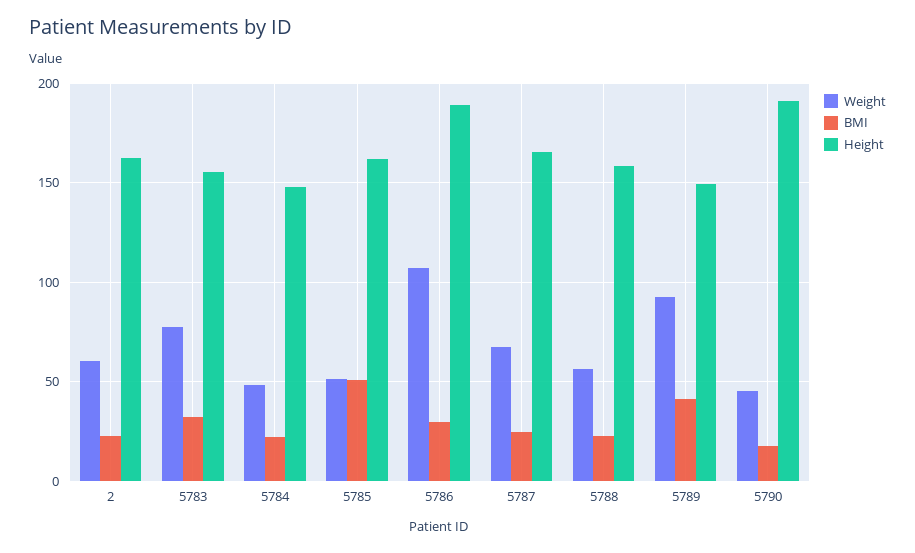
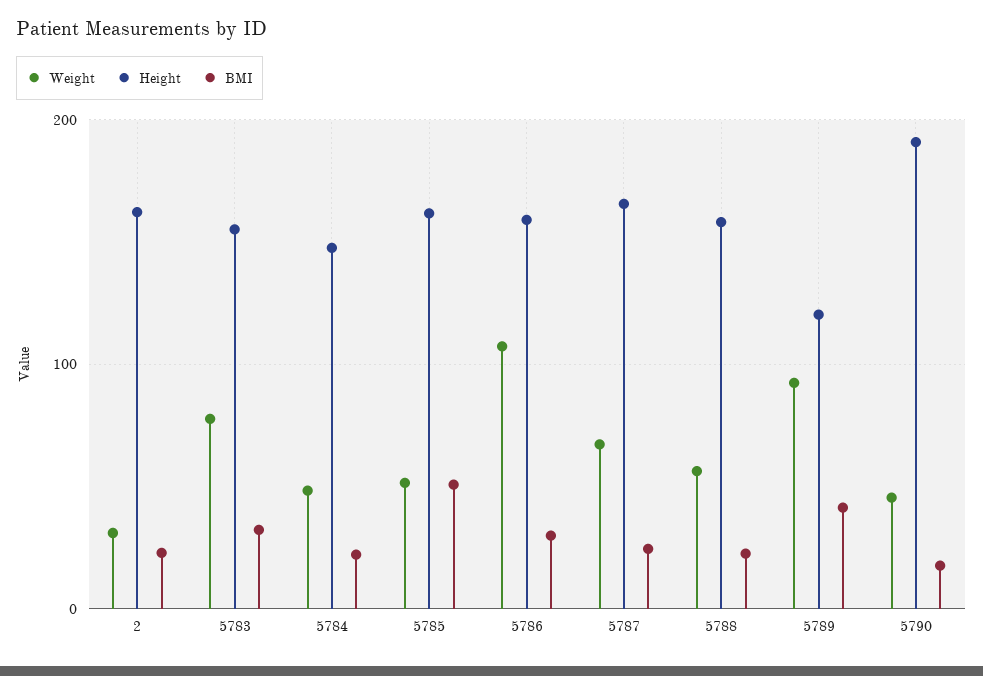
Weight, 2: 60 -> 30
Height, 5786: 190 -> 160
Height, 5789: 150 -> 120

